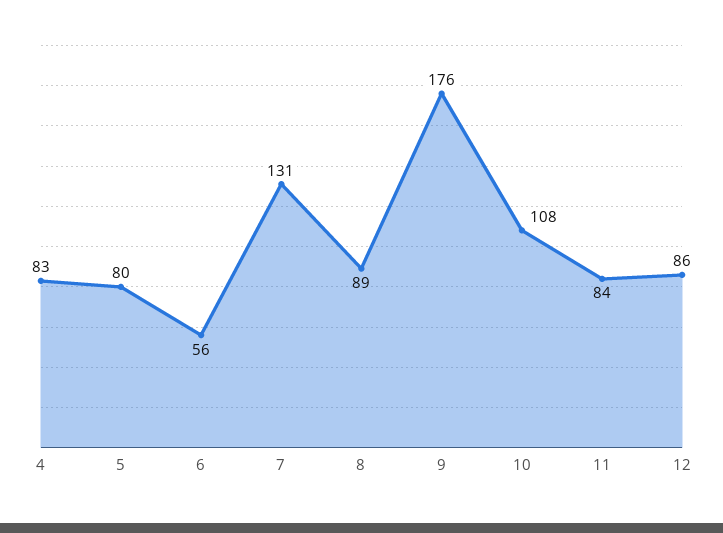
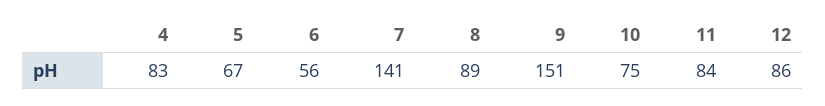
5: 80 -> 67
7: 131 -> 141
9: 176 -> 151
10: 108 -> 75

